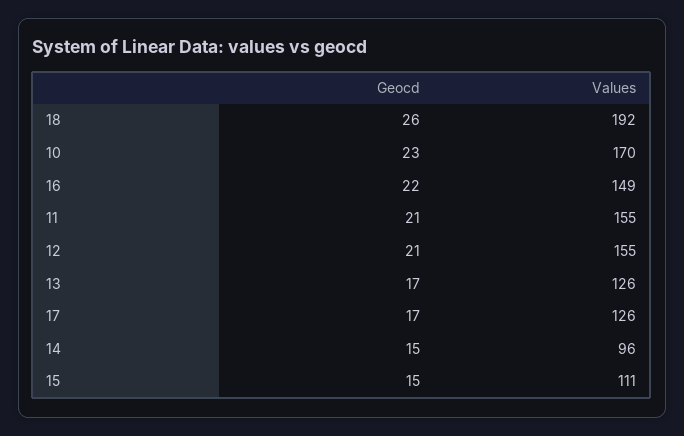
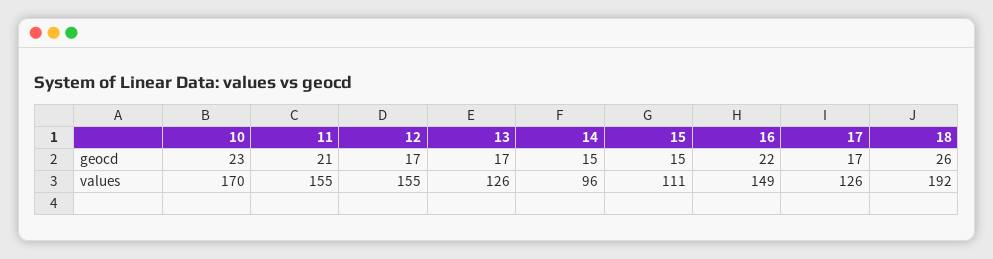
Geocd, 12: 21 -> 17

